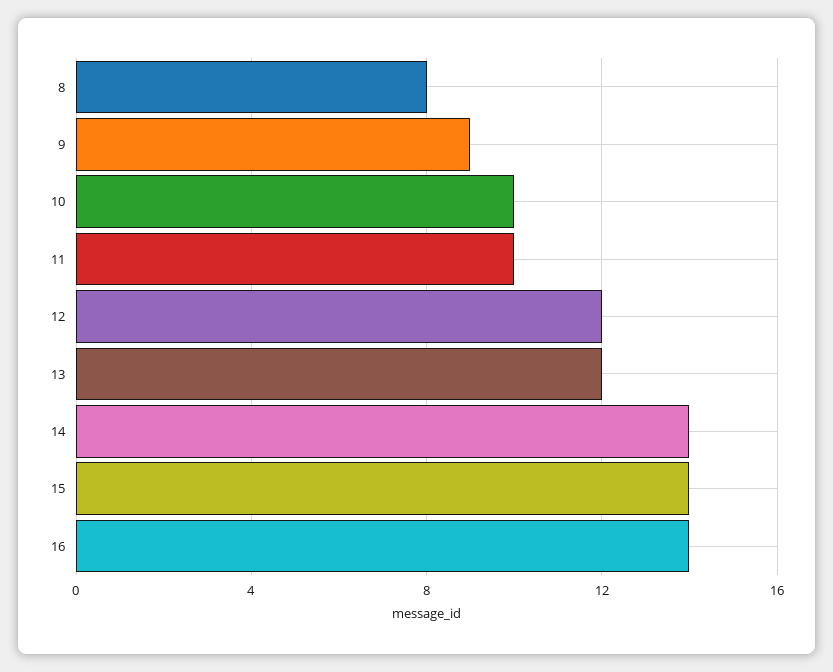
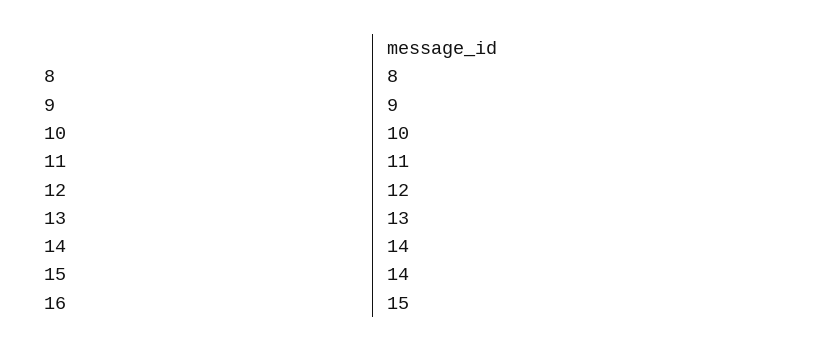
11: 10 -> 11
13: 12 -> 13
16: 14 -> 15

